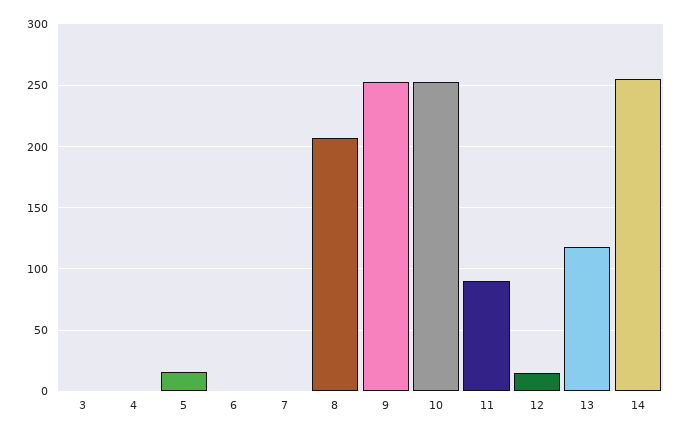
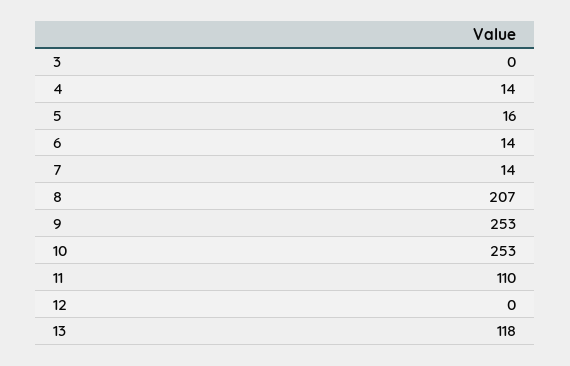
4: 0 -> 14
6: 0 -> 14
7: 0 -> 14
11: 90 -> 110
12: 15 -> 0
14: 255 -> none

